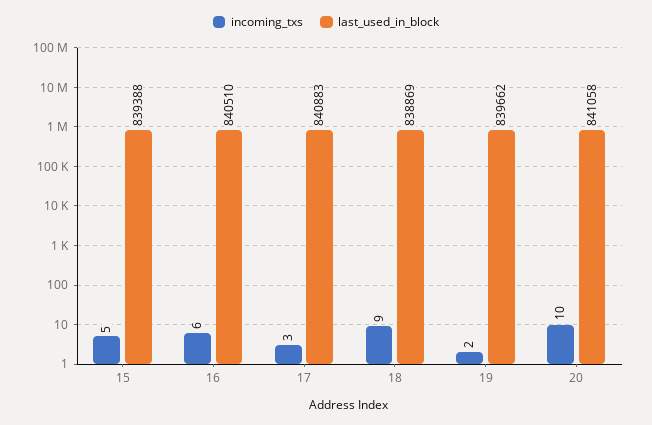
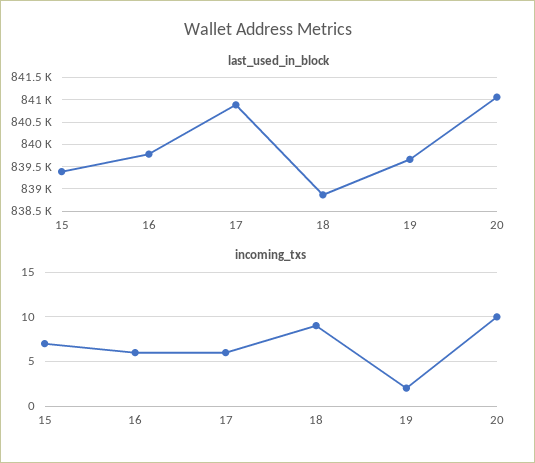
incoming_txs, 15: 5 -> 7
last_used_in_block, 16: 840510 -> 839750
incoming_txs, 17: 3 -> 6

